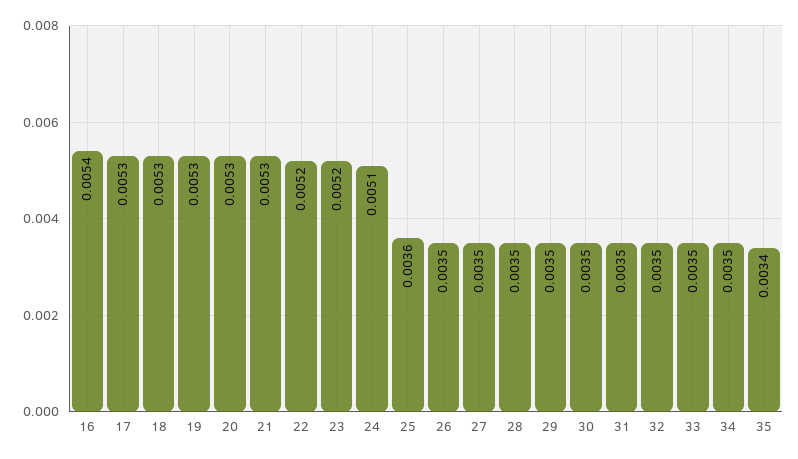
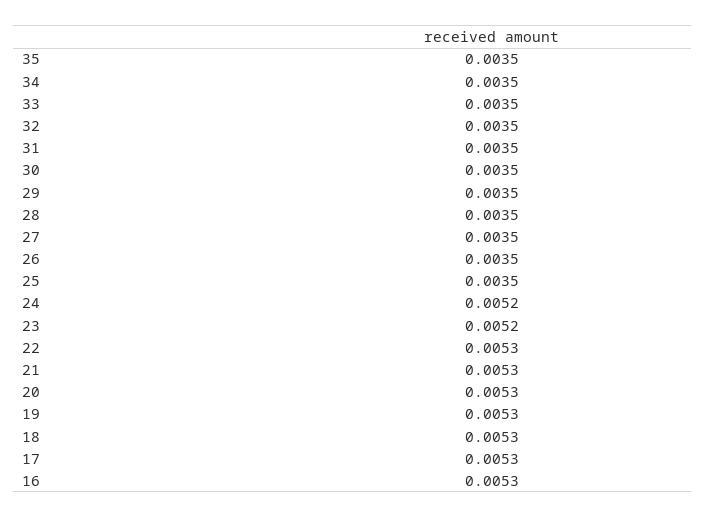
16: 0.0054 -> 0.0053
22: 0.0052 -> 0.0053
24: 0.0051 -> 0.0052
25: 0.0036 -> 0.0035
35: 0.0034 -> 0.0035

